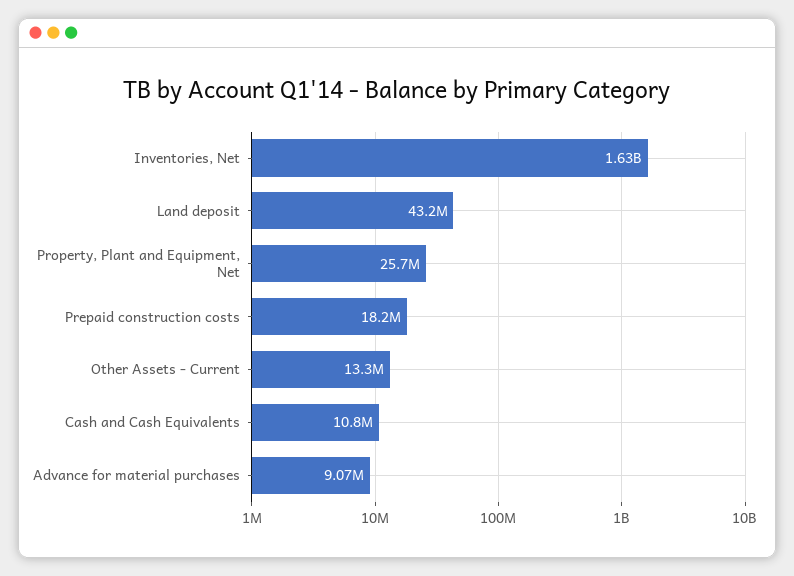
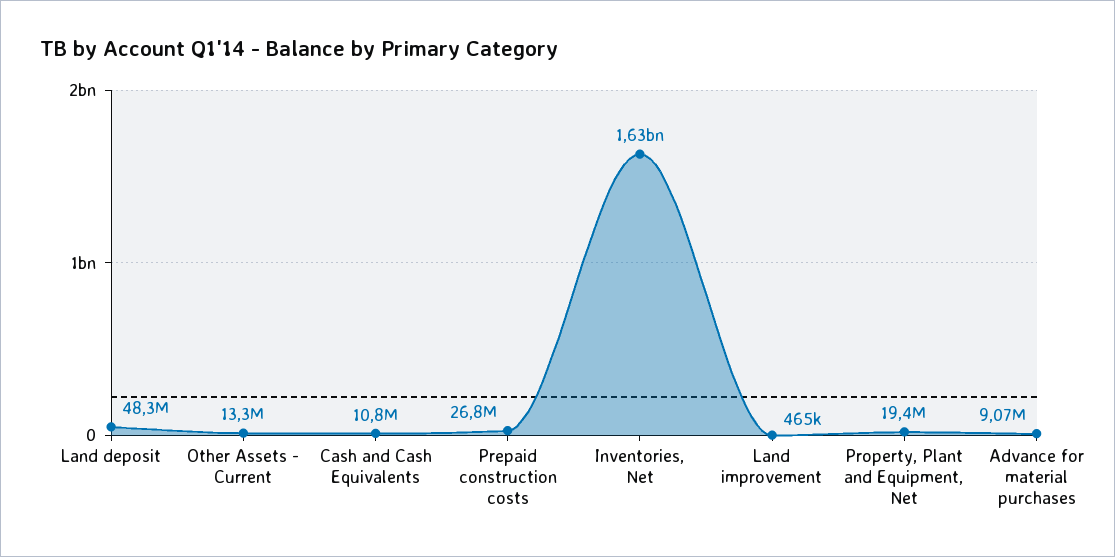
Land deposit: 43200000 -> 48300000
Property, Plant and Equipment, Net: 25700000 -> 19400000
Prepaid construction costs: 18200000 -> 26800000
Land improvement: none -> 465000

